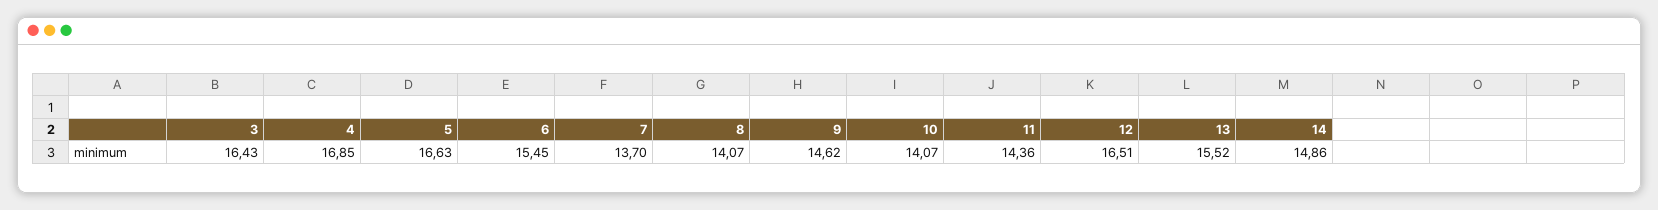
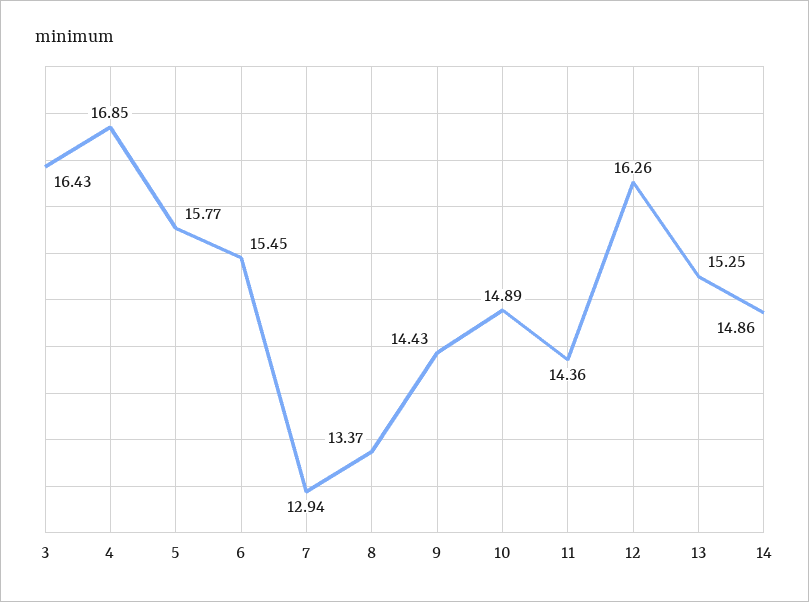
5: 16.63 -> 15.77
7: 13.7 -> 12.94
8: 14.07 -> 13.37
9: 14.62 -> 14.43
10: 14.07 -> 14.89
12: 16.51 -> 16.26
13: 15.52 -> 15.25

